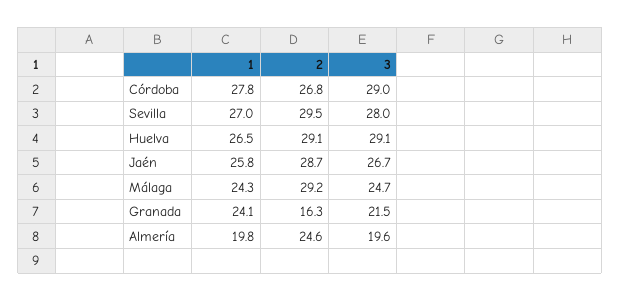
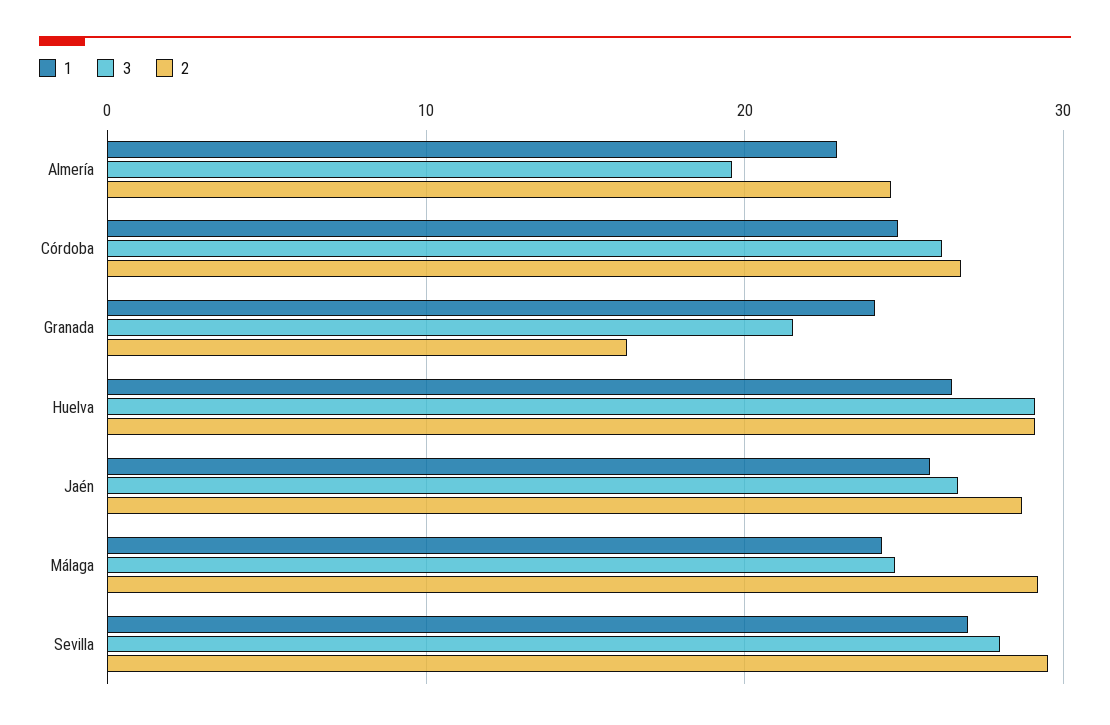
1, Córdoba: 27.8 -> 25
3, Córdoba: 29 -> 26
1, Almería: 19.8 -> 23

